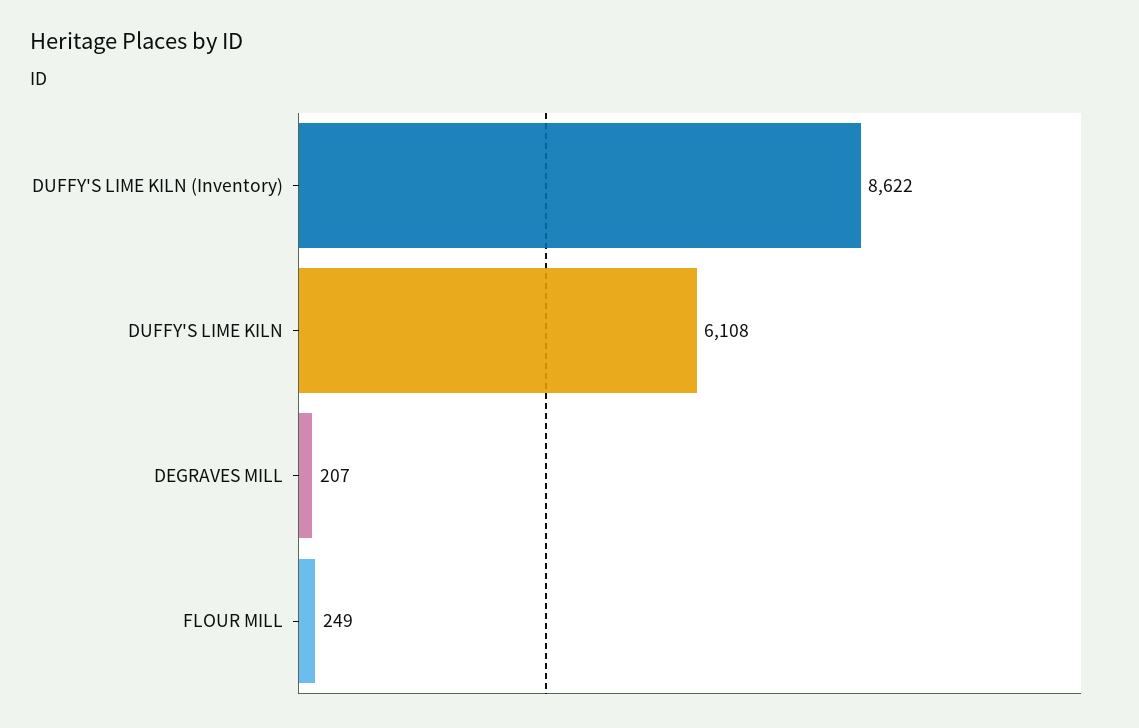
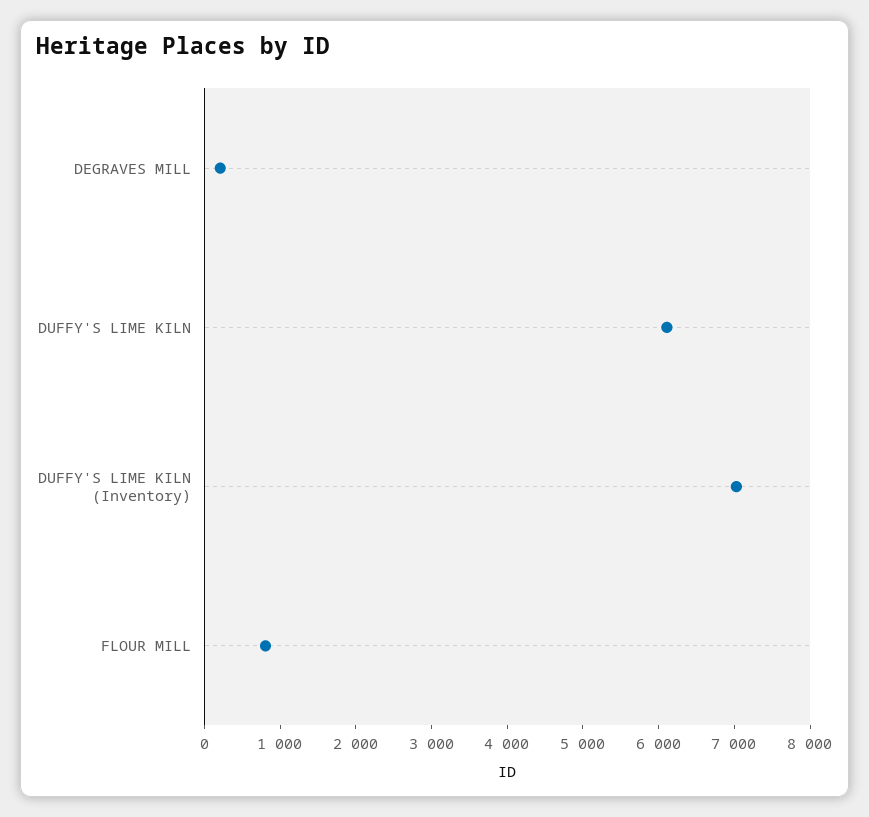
DUFFY'S LIME KILN (Inventory): 8622 -> 7000
FLOUR MILL: 249 -> 800

